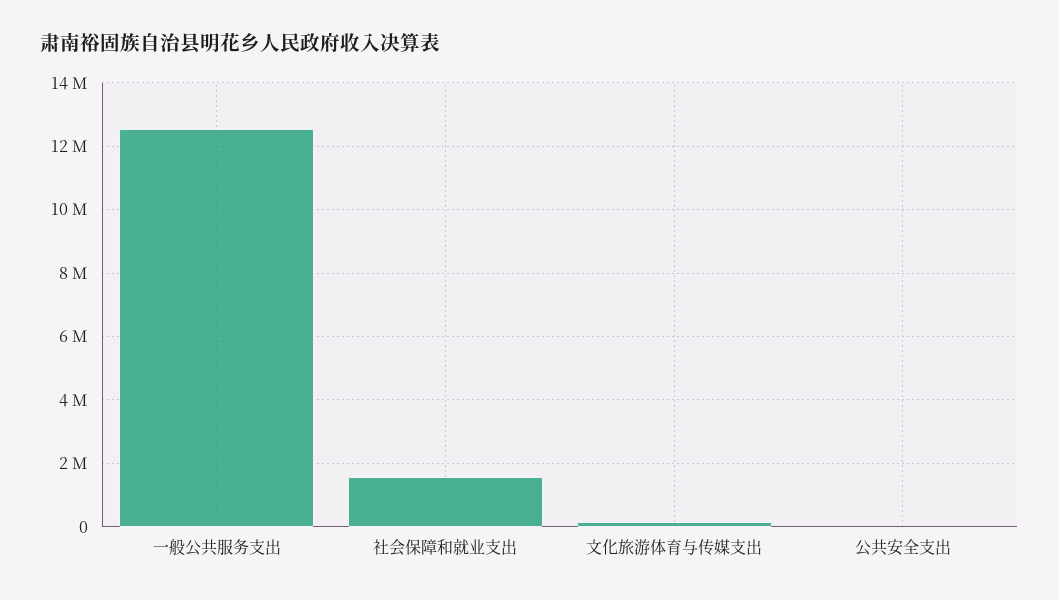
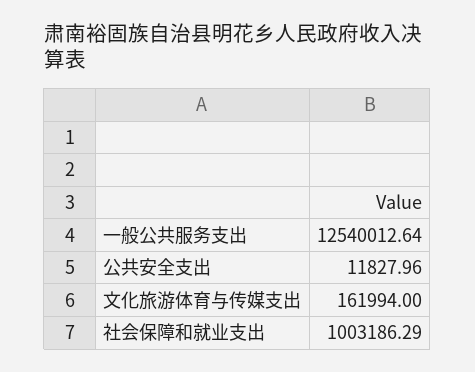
社会保障和就业支出: 1600000 -> 1003186.29

